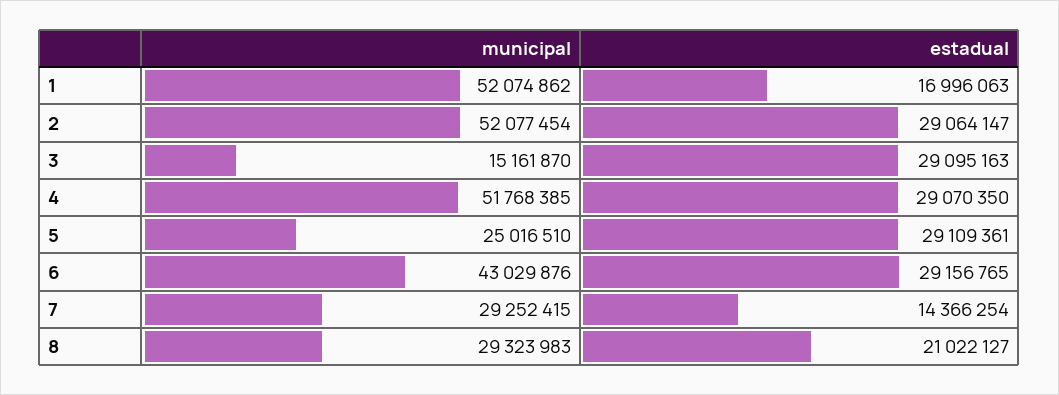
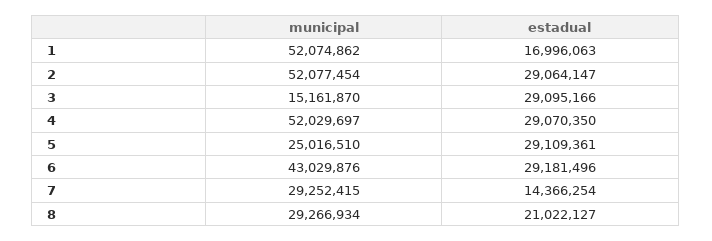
estadual, 3: 29095163 -> 29095166
municipal, 4: 51768385 -> 52029697
estadual, 6: 29156765 -> 29181496
municipal, 8: 29323983 -> 29266934

